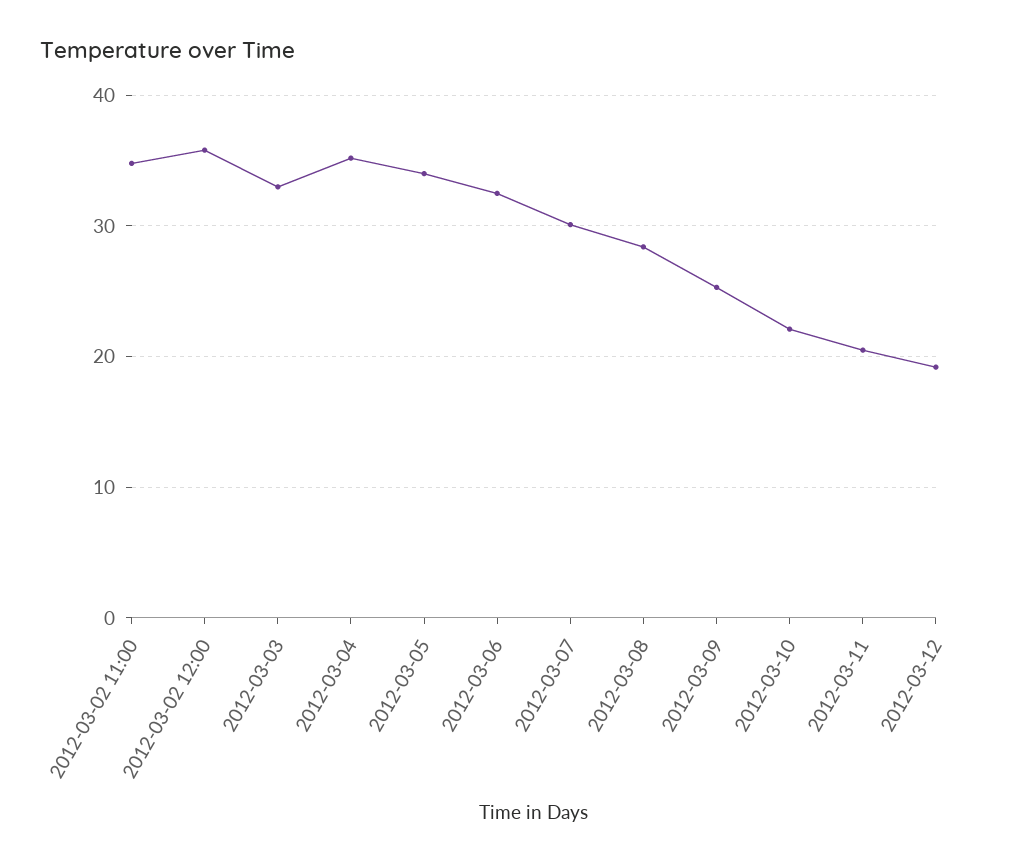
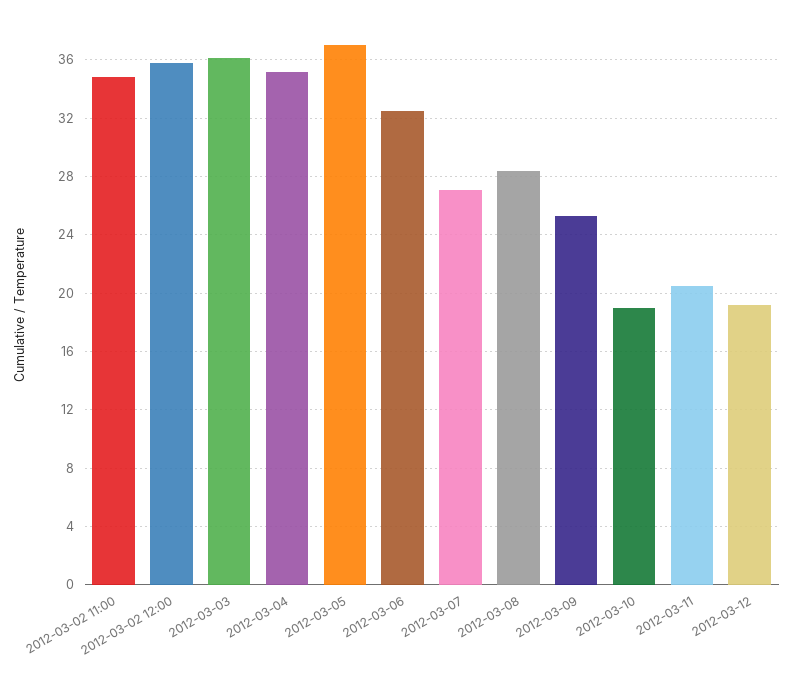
2012-03-03: 33 -> 36
2012-03-05: 34 -> 37
2012-03-07: 30 -> 27
2012-03-10: 22 -> 19

